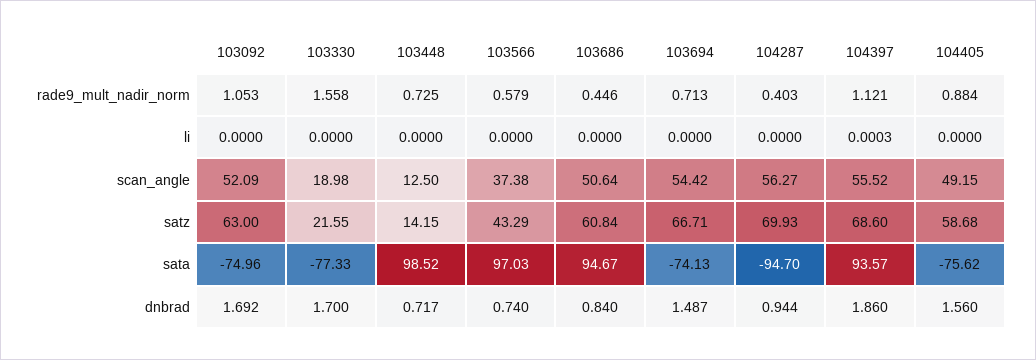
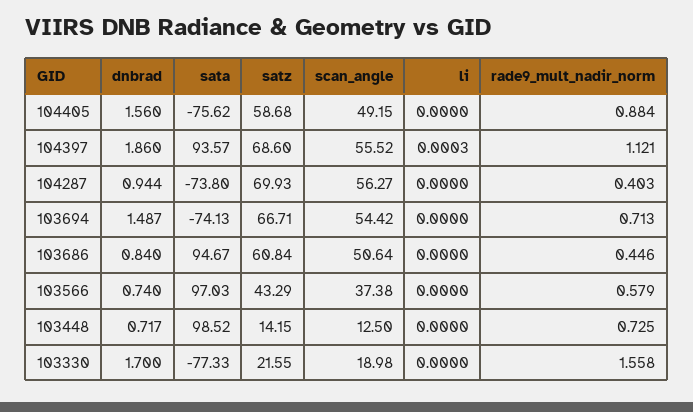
103092, rade9_mult_nadir_norm: 1.053 -> none
103092, li: 0 -> none
103092, scan_angle: 52.09 -> none
103092, satz: 63 -> none
103092, sata: -74.96 -> none
104287, sata: -94.7 -> -73.8
103092, dnbrad: 1.692 -> none

